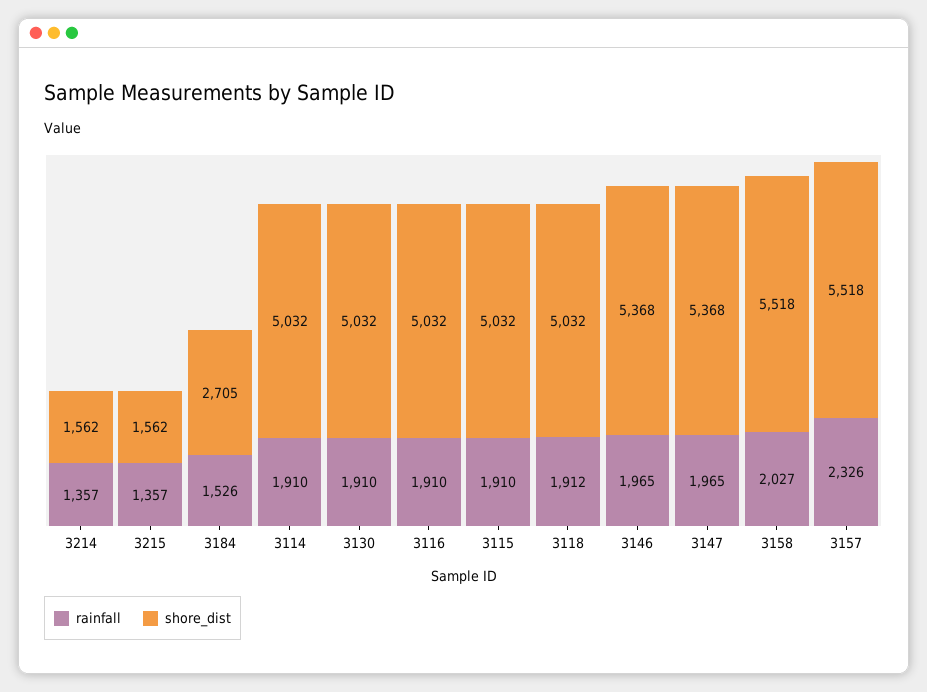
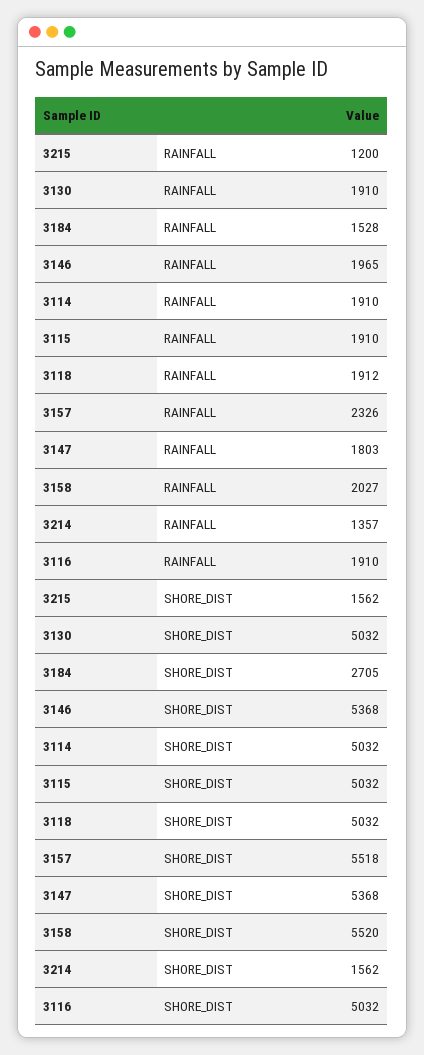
rainfall, 3215: 1357 -> 1200
rainfall, 3184: 1526 -> 1528
rainfall, 3147: 1965 -> 1803
shore_dist, 3158: 5518 -> 5520

